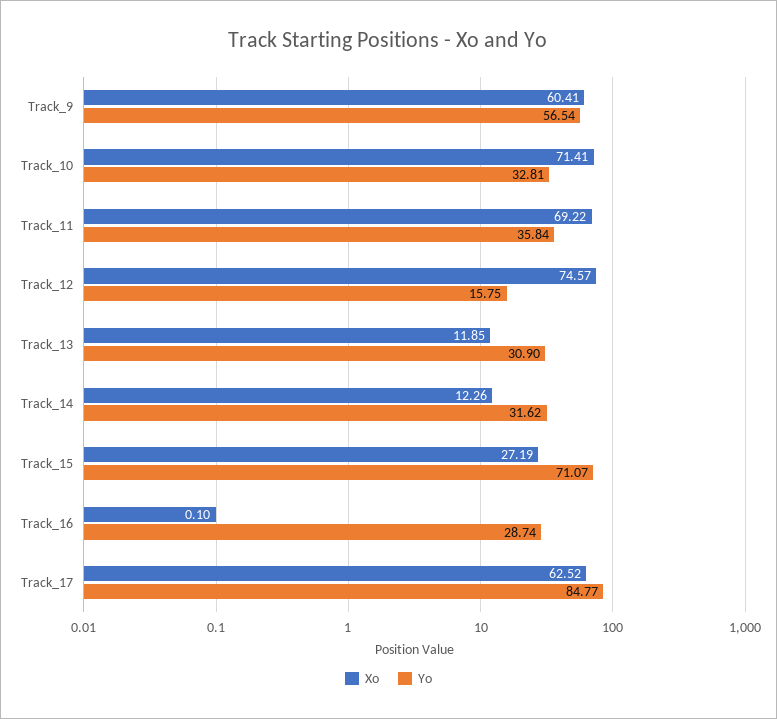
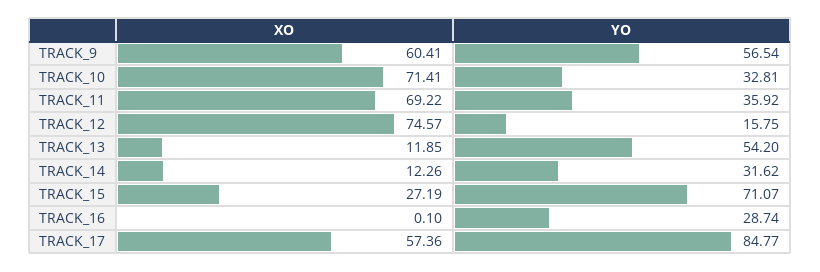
Yo, Track_11: 35.84 -> 35.92
Yo, Track_13: 30.9 -> 54.2
Xo, Track_17: 62.52 -> 57.36

